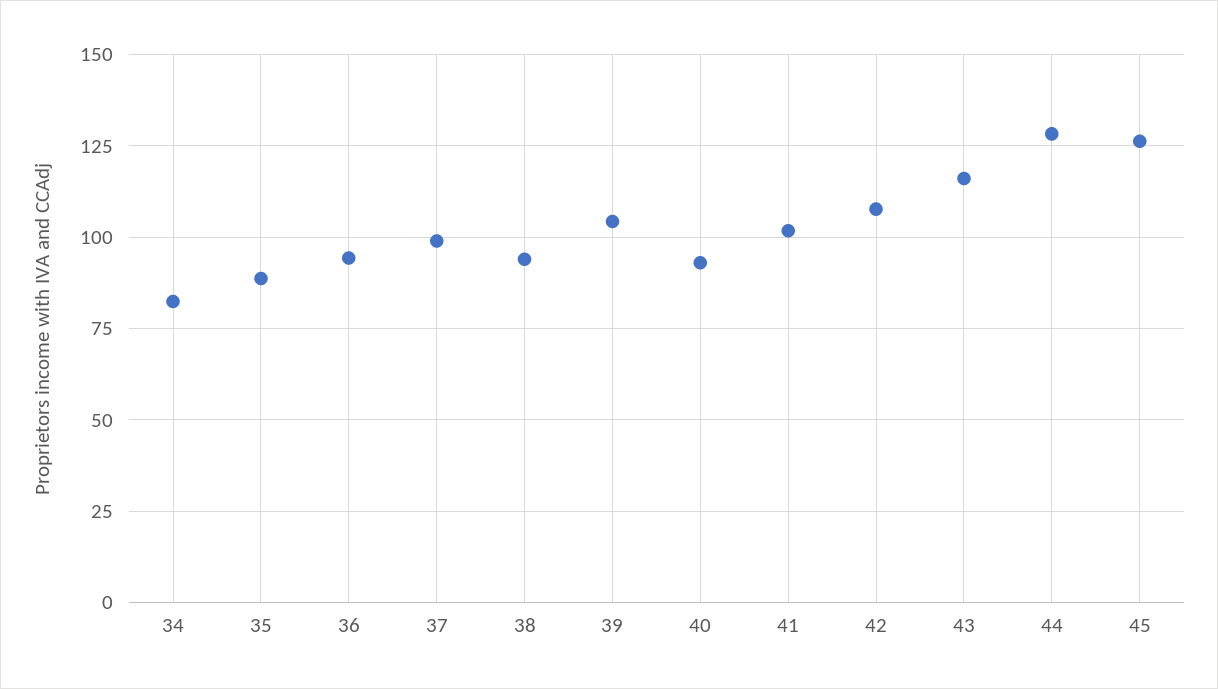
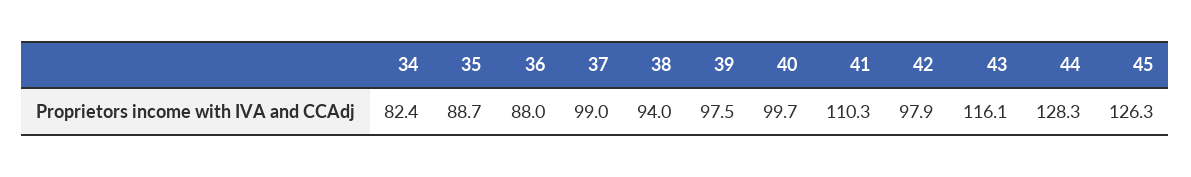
36: 95 -> 88
39: 105 -> 97.5
40: 92.5 -> 99.7
41: 102.5 -> 110.3
42: 107.5 -> 97.9

